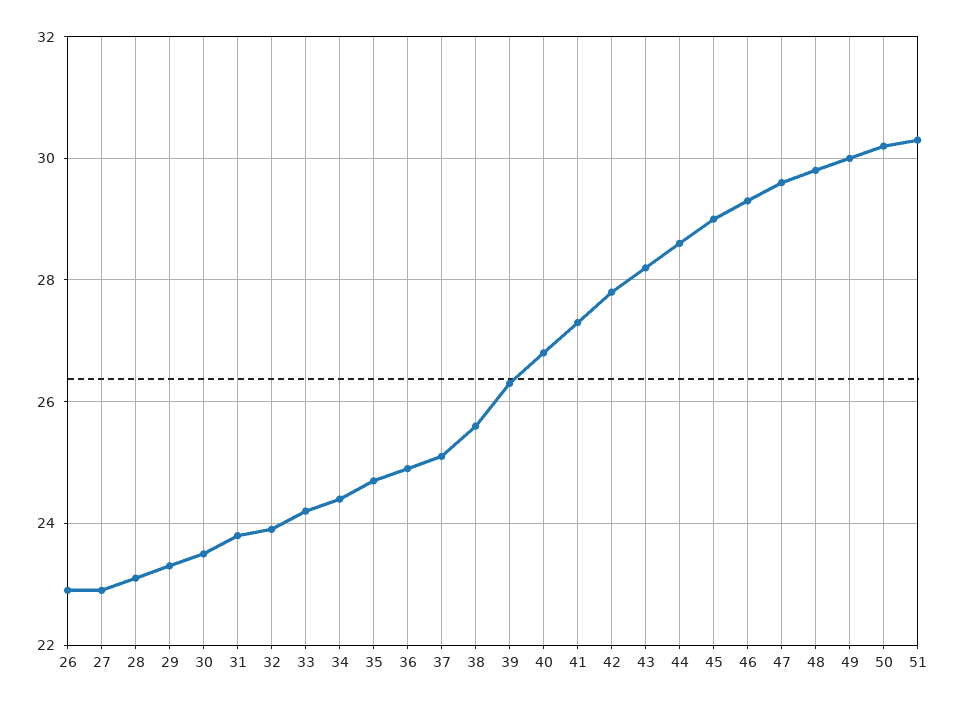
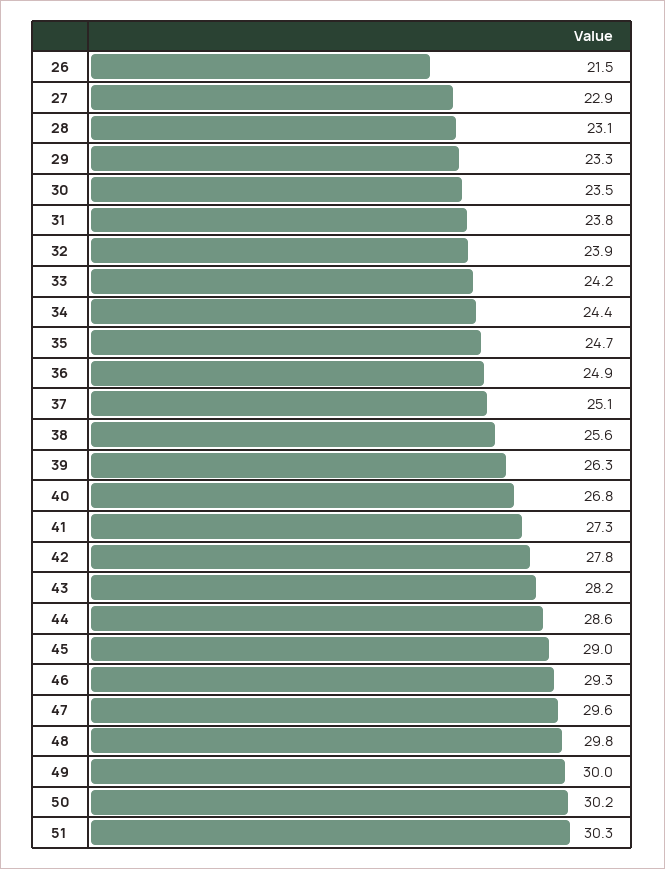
26: 23 -> 21.5

